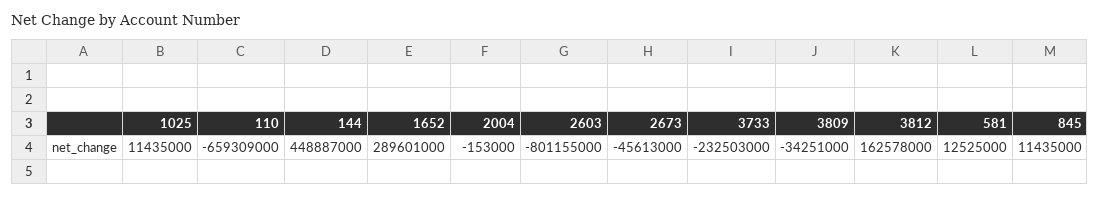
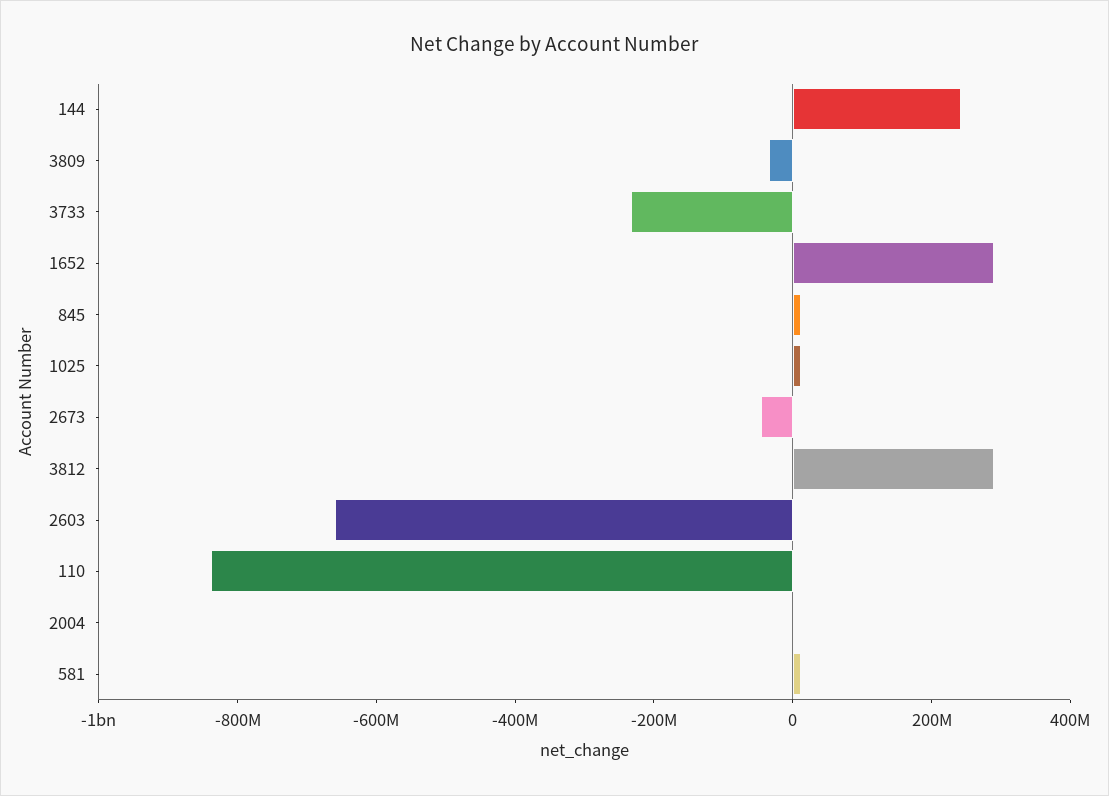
110: -659309000 -> -850000000
144: 448887000 -> 250000000
2603: -801155000 -> -650000000
3812: 162578000 -> 300000000

